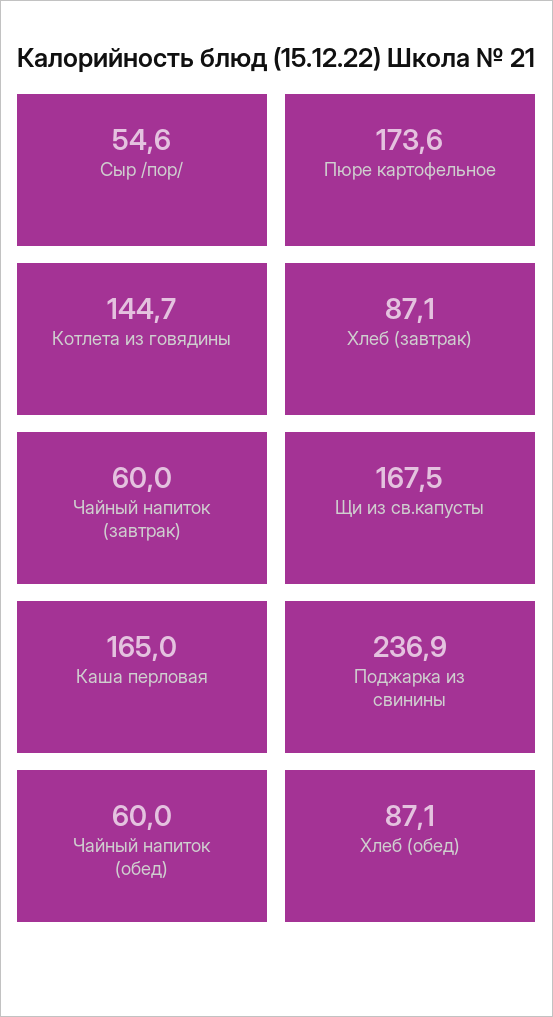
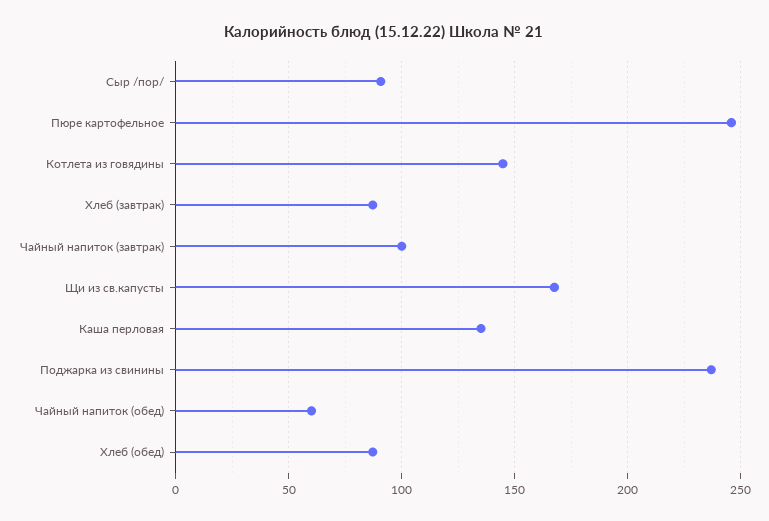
Сыр /пор/: 54.6 -> 90
Пюре картофельное: 173.6 -> 245
Чайный напиток (завтрак): 60 -> 100
Каша перловая: 165 -> 135

